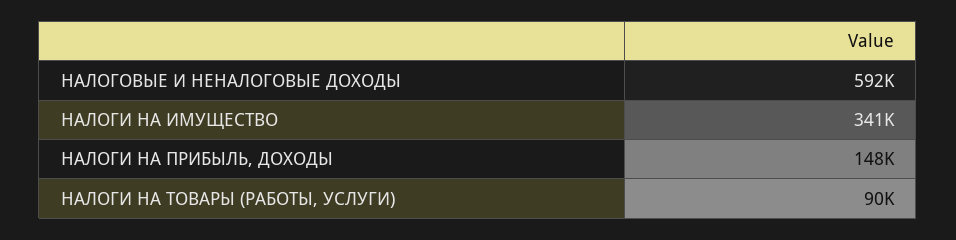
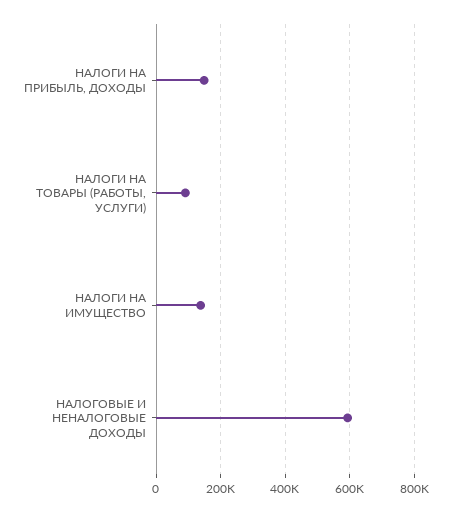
НАЛОГИ НА ИМУЩЕСТВО: 341000 -> 140000

